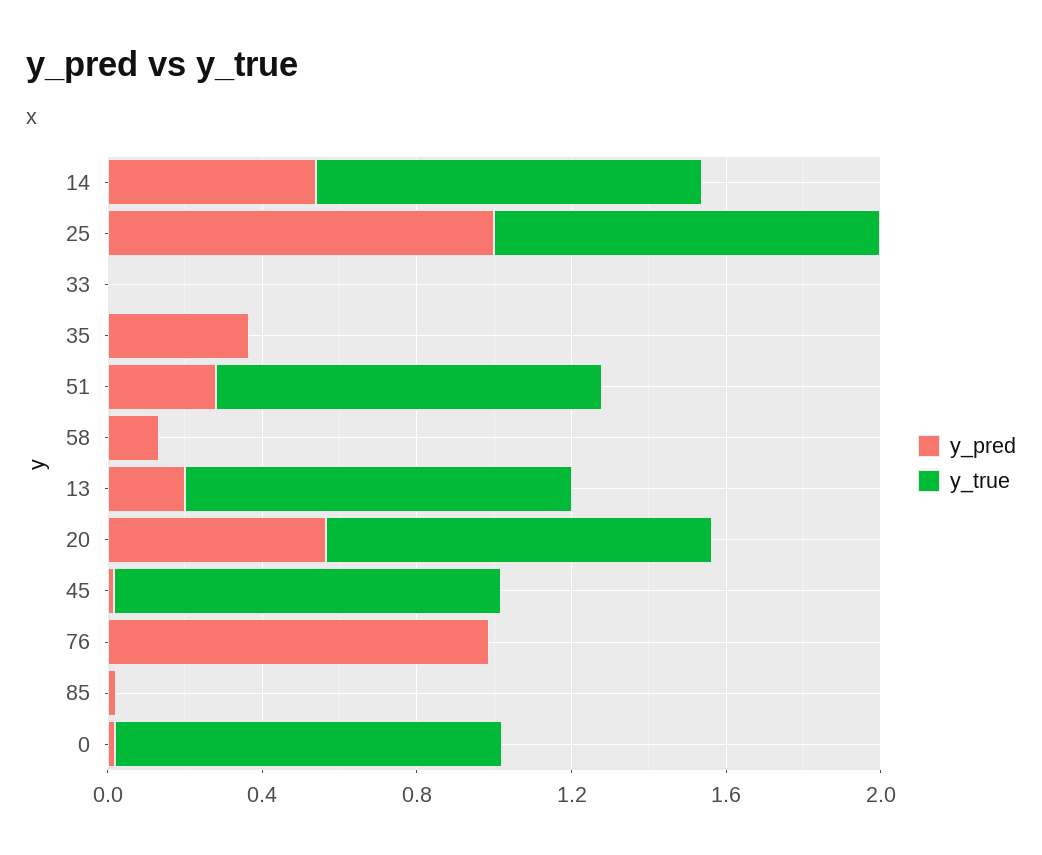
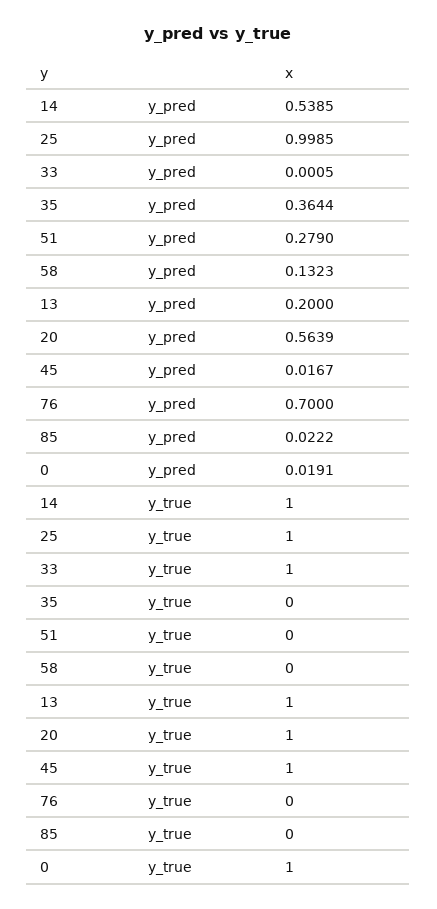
y_true, 33: 0 -> 1
y_true, 51: 1 -> 0
y_pred, 76: 1 -> 0.7

